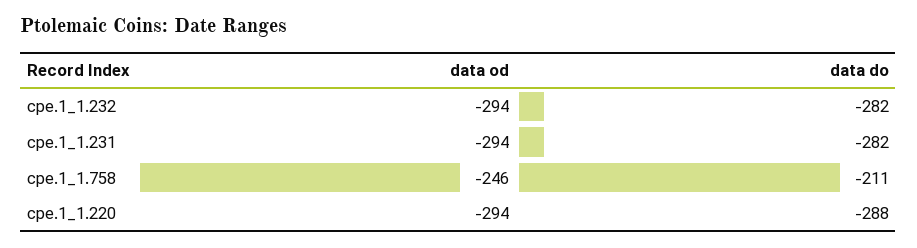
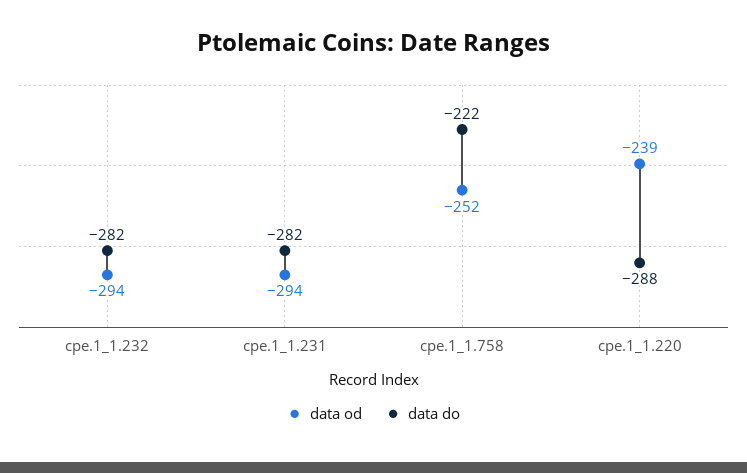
data od, cpe.1_1.758: -246 -> -252
data do, cpe.1_1.758: -211 -> -222
data od, cpe.1_1.220: -294 -> -239

